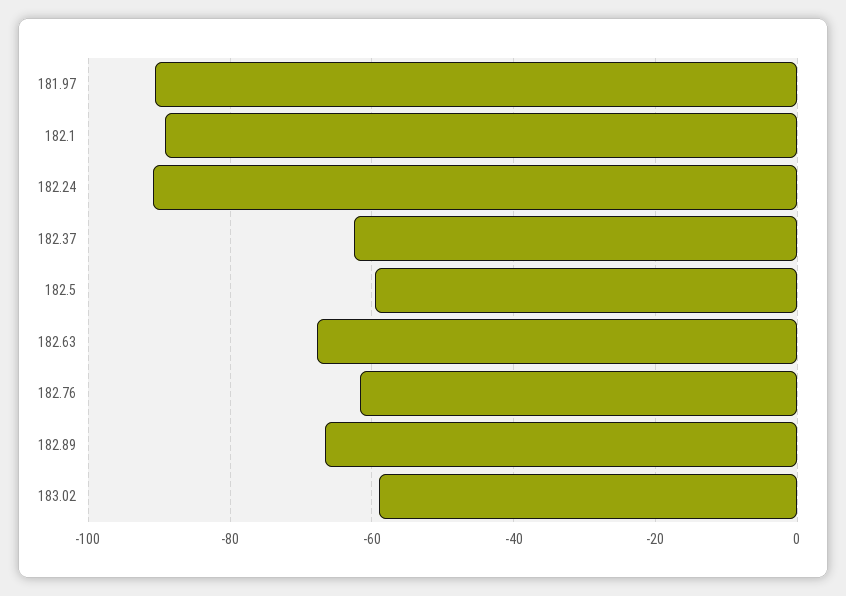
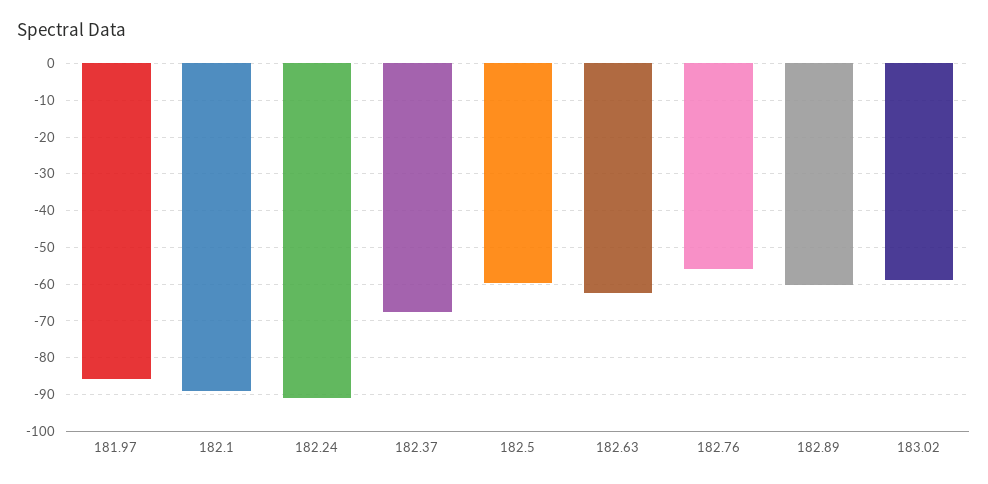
181.97: -90 -> -86
182.37: -62 -> -68
182.63: -68 -> -62
182.76: -62 -> -56
182.89: -66 -> -60

